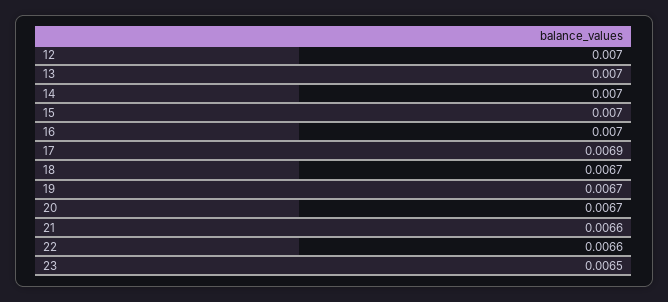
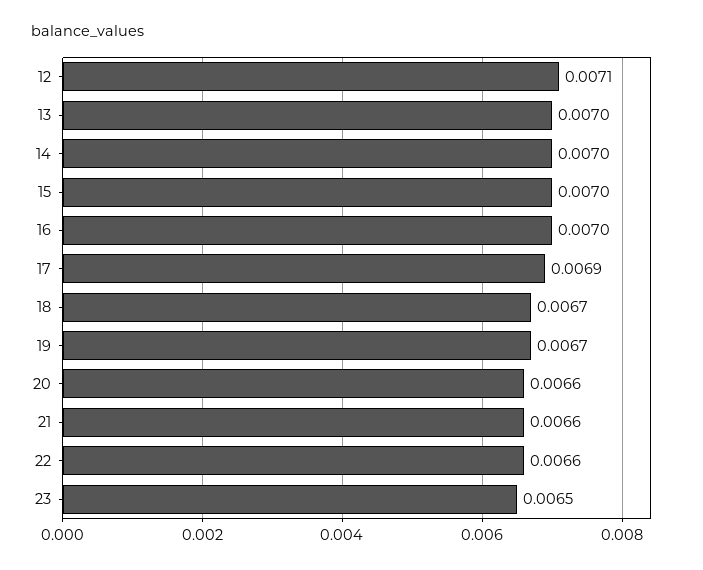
12: 0.007 -> 0.0071
20: 0.0067 -> 0.0066

